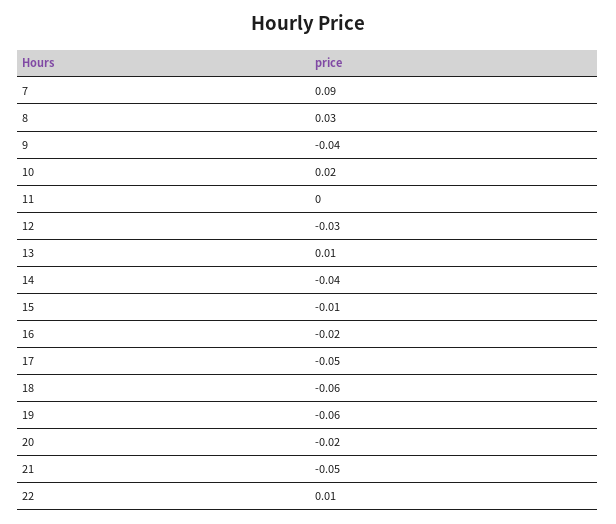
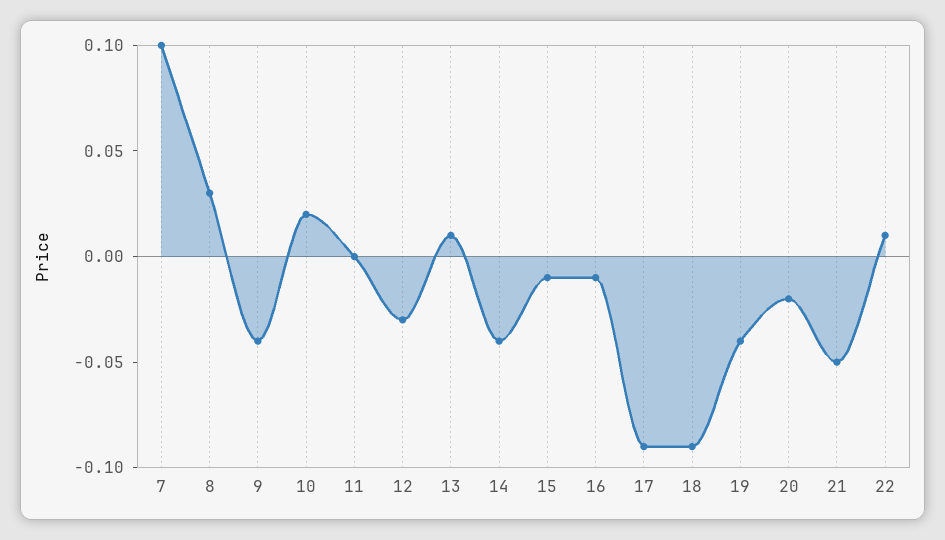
7: 0.09 -> 0.1
16: -0.02 -> -0.01
17: -0.05 -> -0.09
18: -0.06 -> -0.09
19: -0.06 -> -0.04

